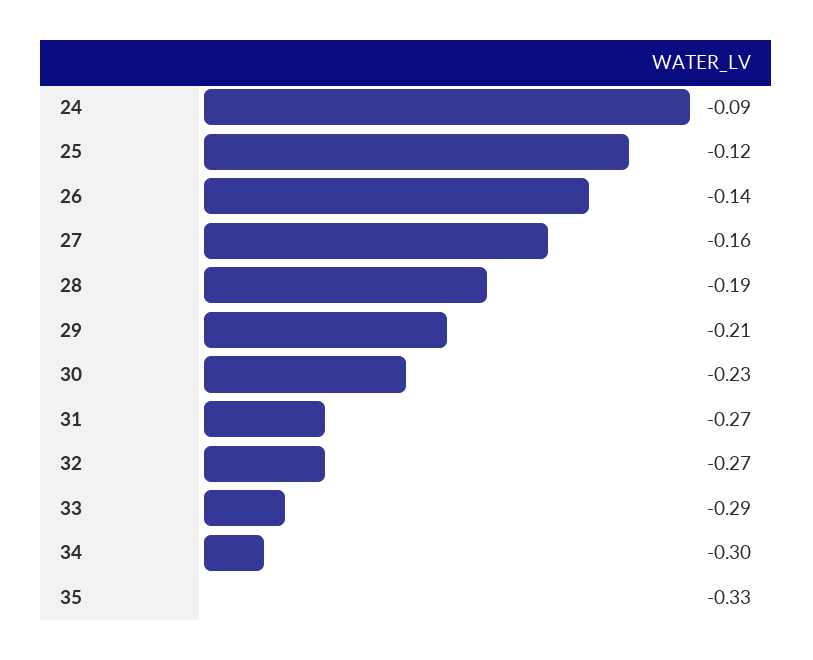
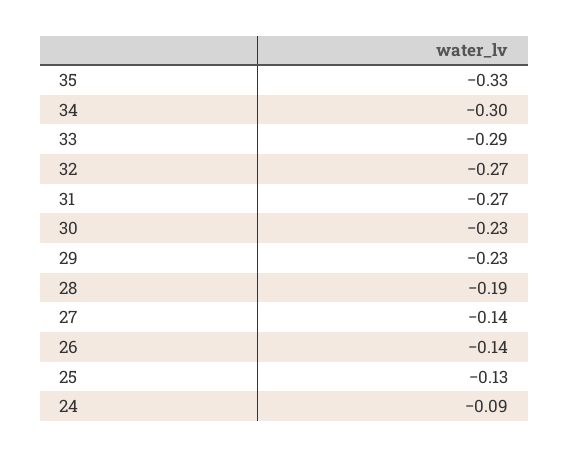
25: -0.12 -> -0.13
27: -0.16 -> -0.14
29: -0.21 -> -0.23

